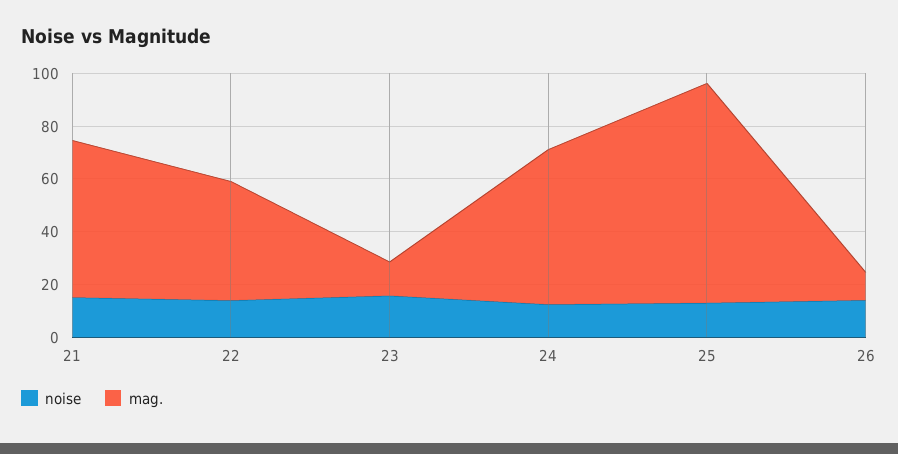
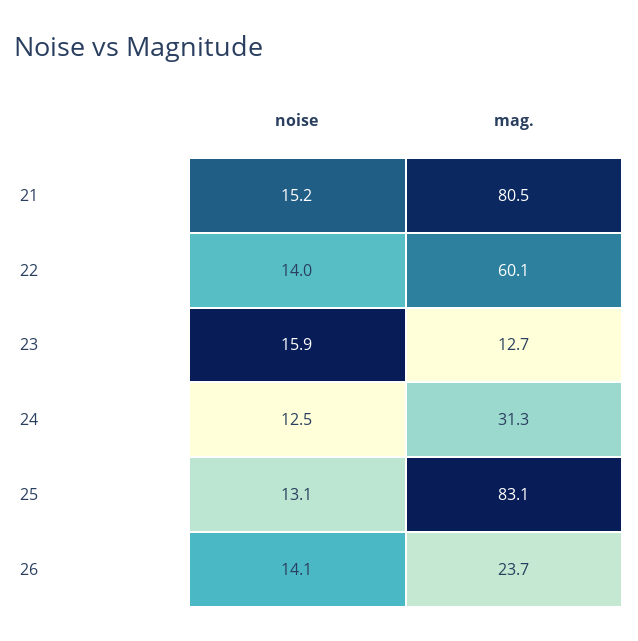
mag., 21: 60 -> 80.5
mag., 22: 45 -> 60.1
mag., 24: 60 -> 31.3
mag., 26: 10 -> 23.7

